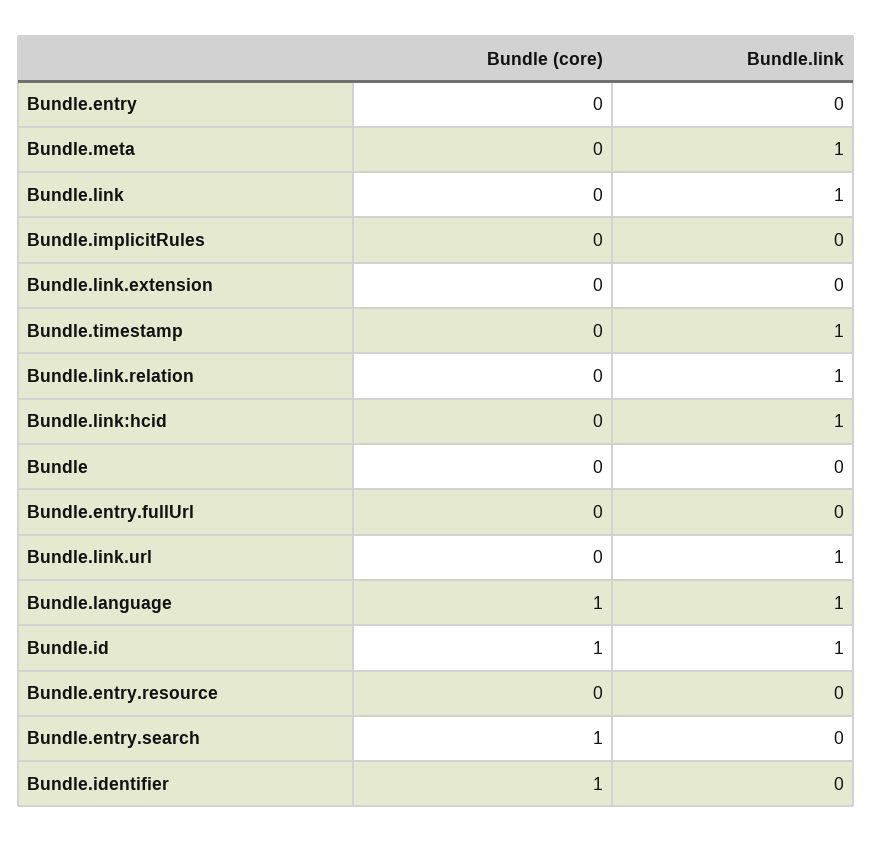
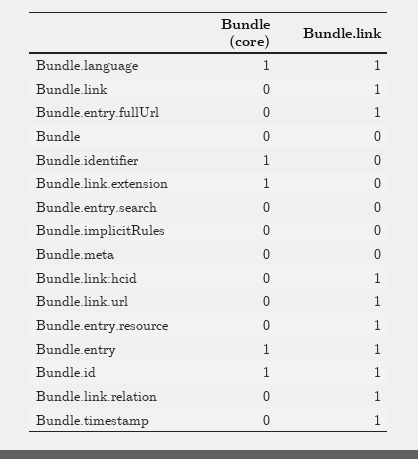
Bundle (core), Bundle.entry: 0 -> 1
Bundle.link, Bundle.entry: 0 -> 1
Bundle.link, Bundle.meta: 1 -> 0
Bundle (core), Bundle.link.extension: 0 -> 1
Bundle.link, Bundle.entry.fullUrl: 0 -> 1
Bundle.link, Bundle.entry.resource: 0 -> 1
Bundle (core), Bundle.entry.search: 1 -> 0

